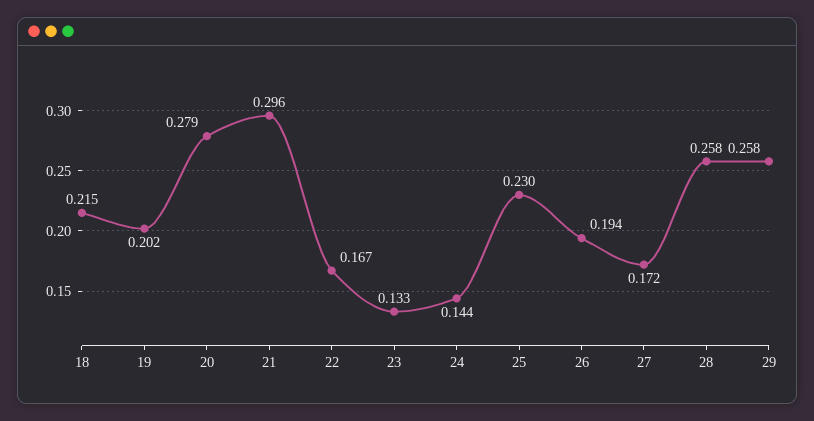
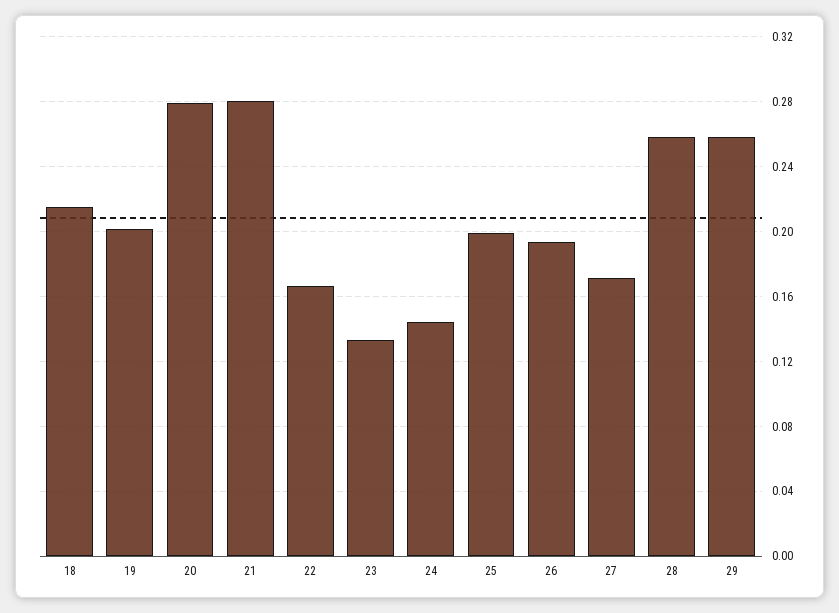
21: 0.296 -> 0.28
25: 0.23 -> 0.2

